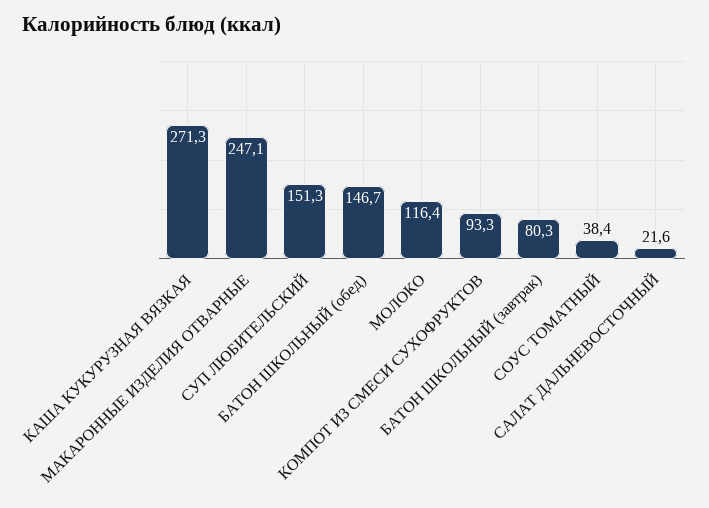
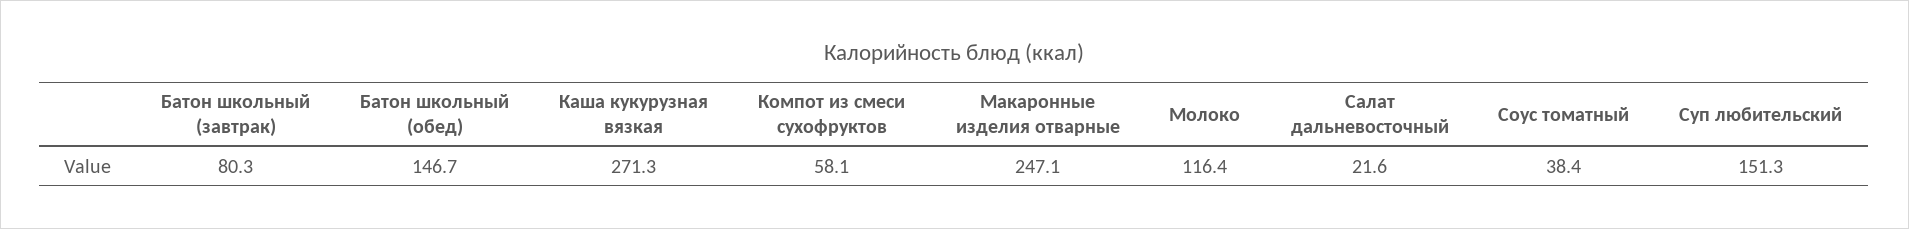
КОМПОТ ИЗ СМЕСИ СУХОФРУКТОВ: 93.3 -> 58.1

